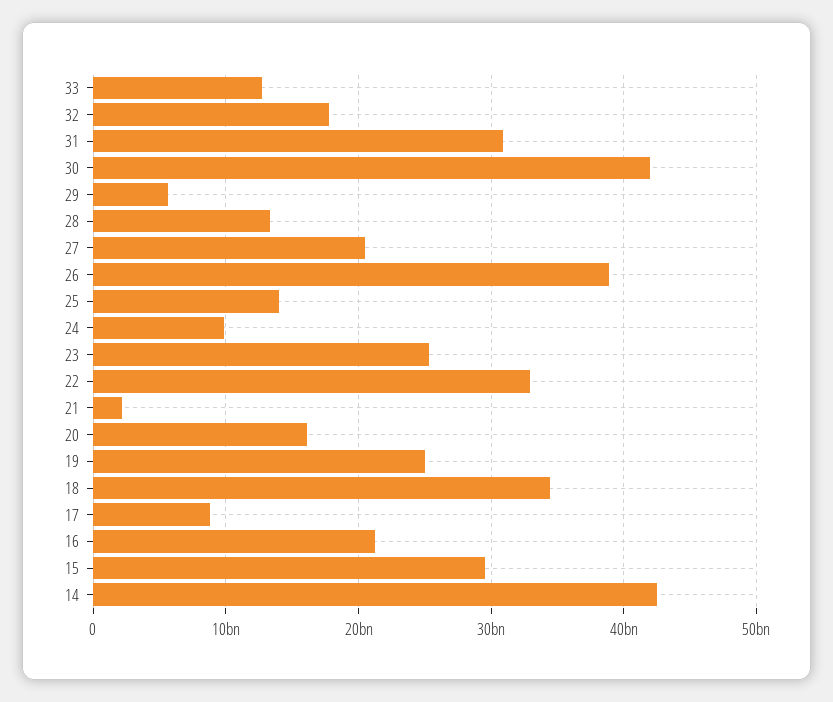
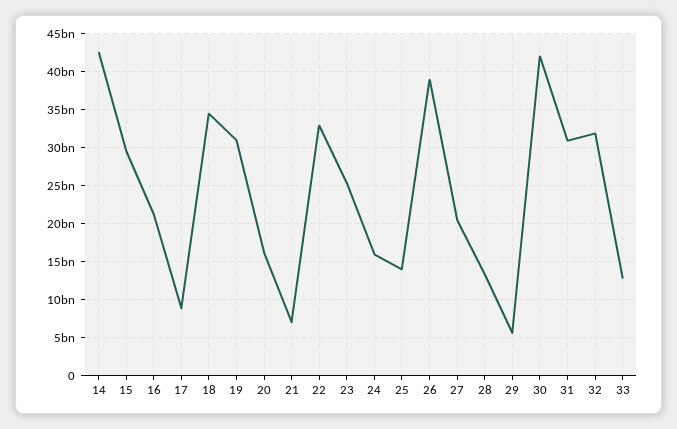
32: 18000000000 -> 32000000000
24: 10000000000 -> 16000000000
21: 2000000000 -> 7000000000
19: 25000000000 -> 31000000000

